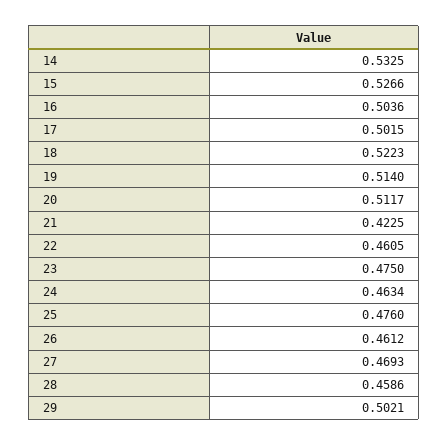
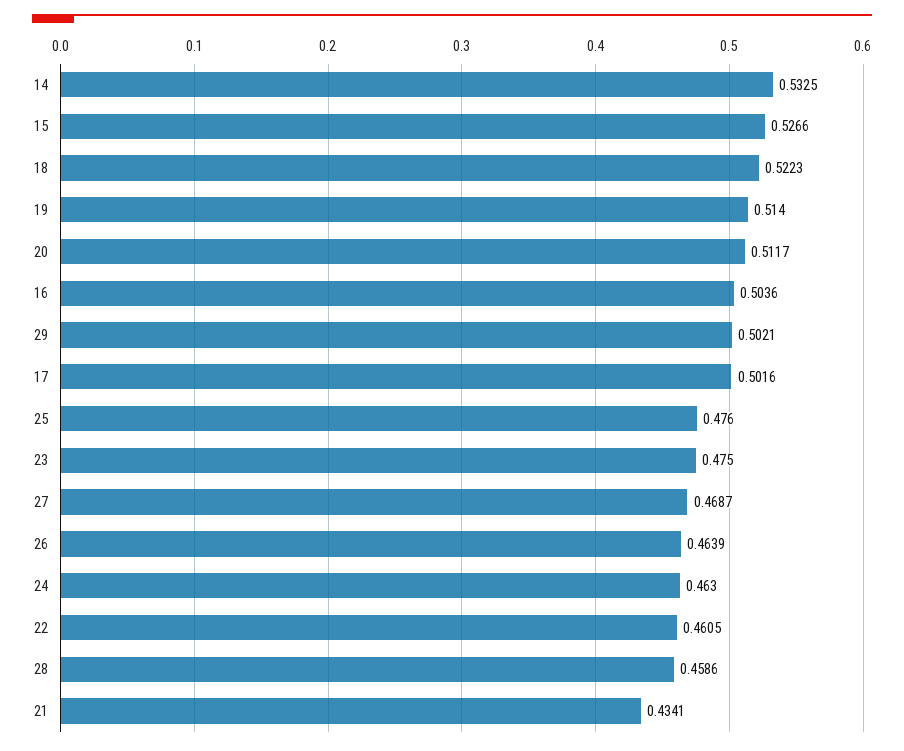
17: 0.5015 -> 0.5016
21: 0.4225 -> 0.4341
24: 0.4634 -> 0.463
26: 0.4612 -> 0.4639
27: 0.4693 -> 0.4687

